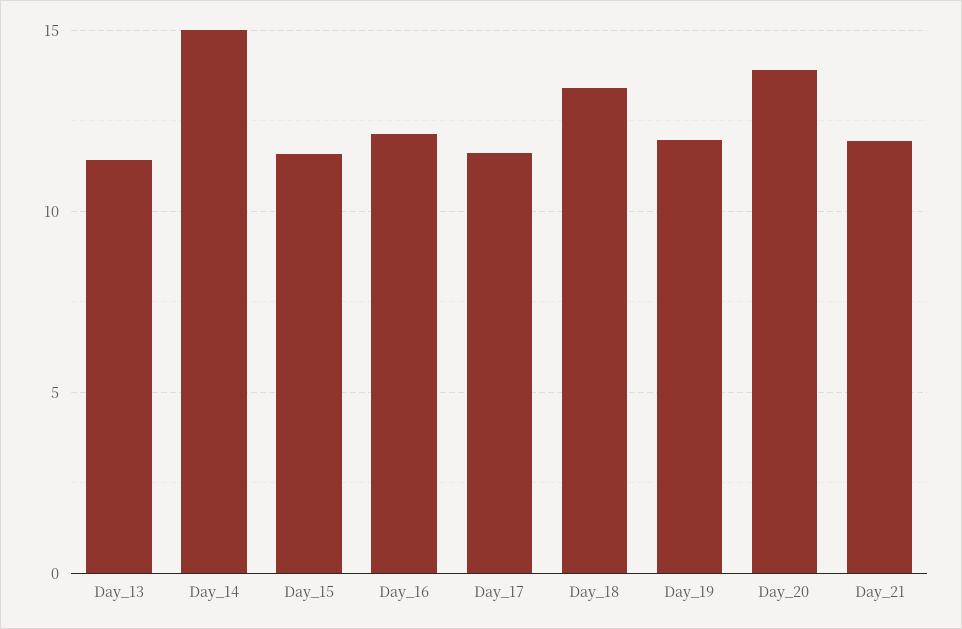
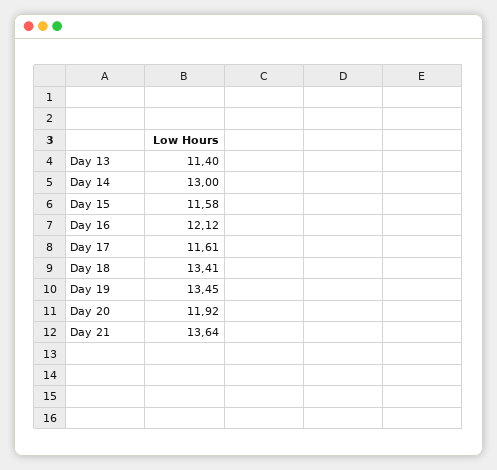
Day_14: 15 -> 13
Day_19: 12 -> 13.45
Day_20: 14 -> 11.92
Day_21: 12 -> 13.64

